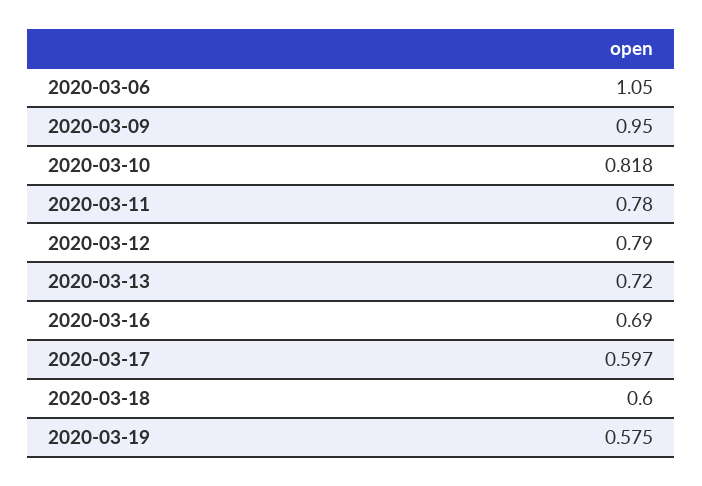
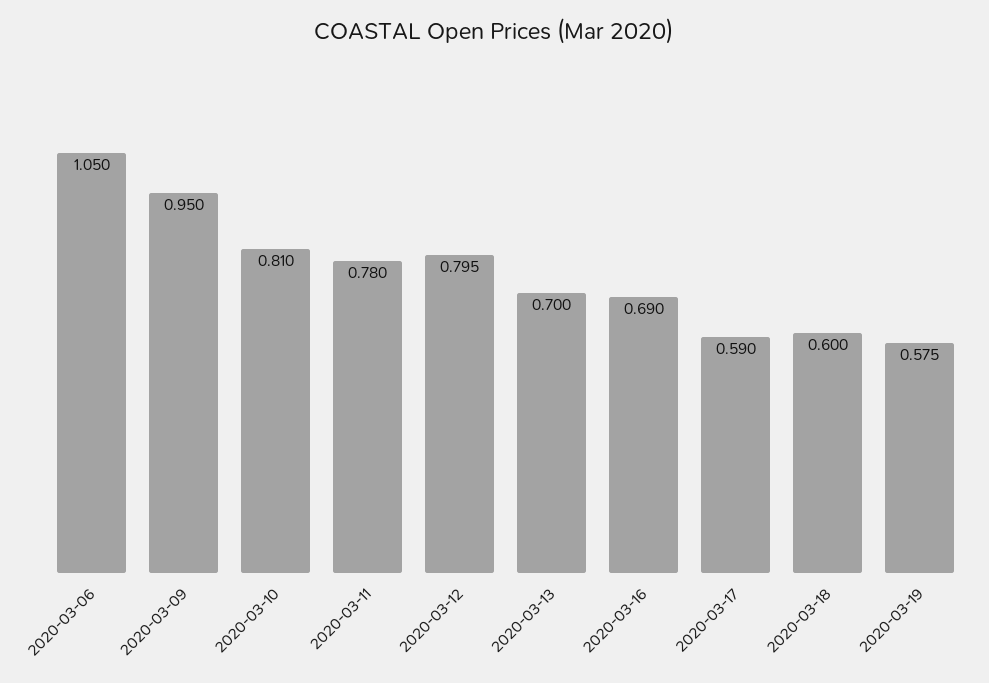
2020-03-10: 0.818 -> 0.81
2020-03-12: 0.79 -> 0.795
2020-03-13: 0.72 -> 0.7
2020-03-17: 0.597 -> 0.59

